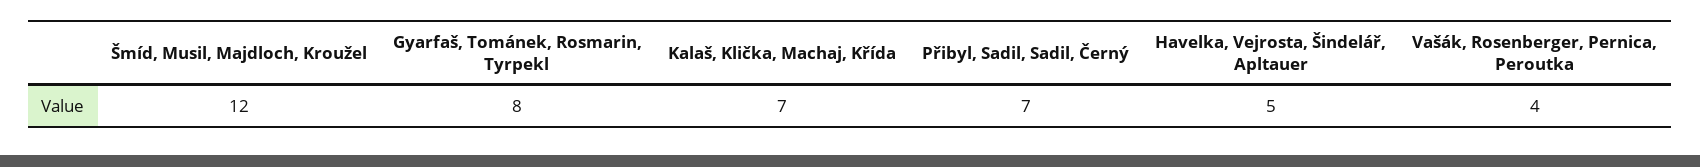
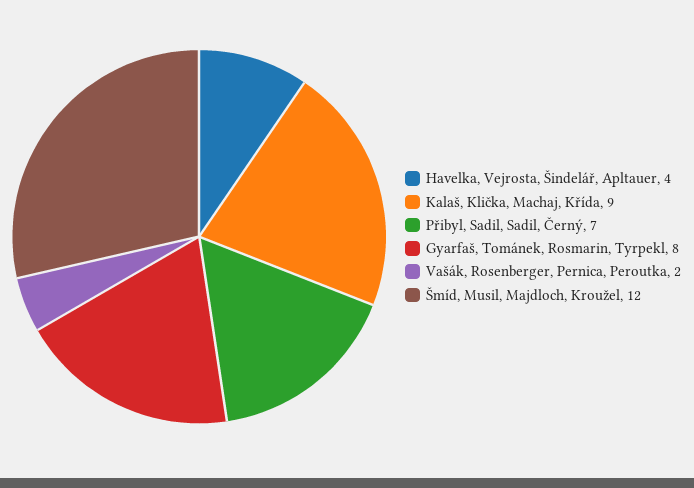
Kalaš, Klička, Machaj, Křída: 7 -> 9
Havelka, Vejrosta, Šindelář, Apltauer: 5 -> 4
Vašák, Rosenberger, Pernica, Peroutka: 4 -> 2

